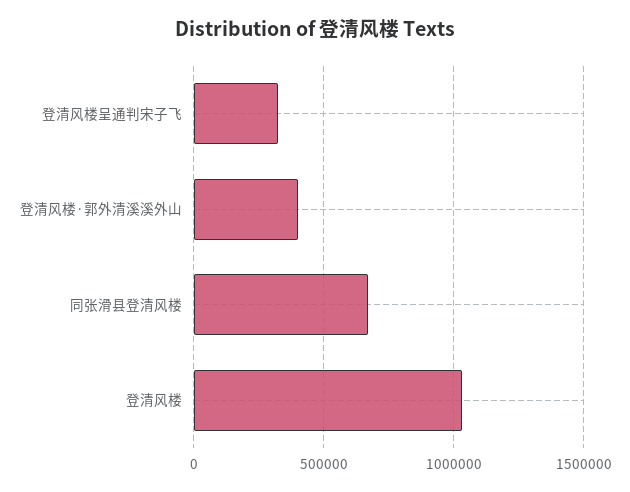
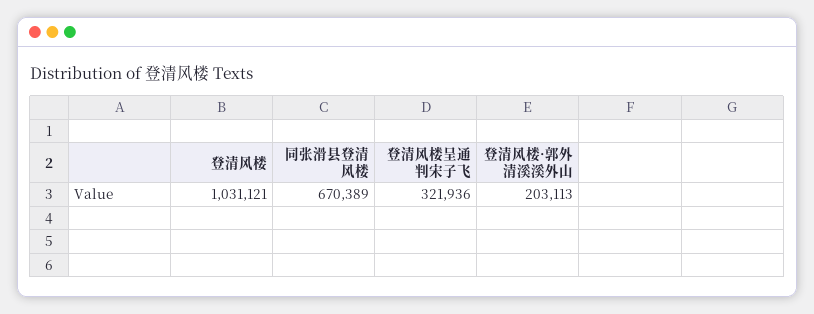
登清风楼·郭外清溪溪外山: 400000 -> 203113

